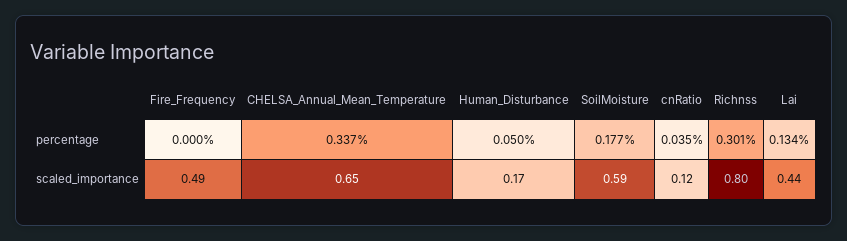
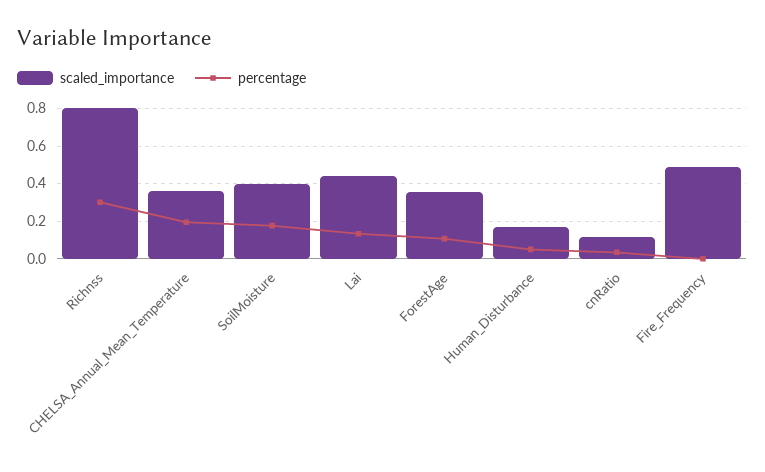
percentage, CHELSA_Annual_Mean_Temperature: 0.337 -> 0.2
scaled_importance, CHELSA_Annual_Mean_Temperature: 0.65 -> 0.35
scaled_importance, SoilMoisture: 0.59 -> 0.4
scaled_importance, ForestAge: none -> 0.35
percentage, ForestAge: none -> 0.1

